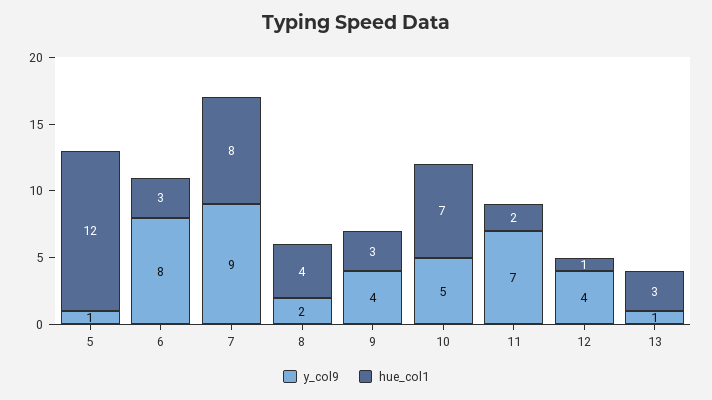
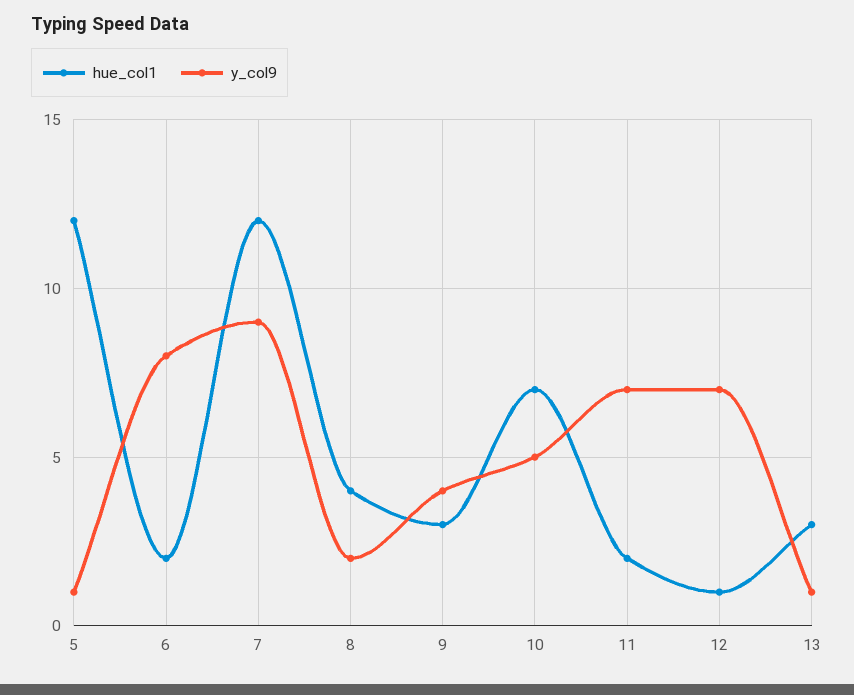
hue_col1, 6: 3 -> 2
hue_col1, 7: 8 -> 12
y_col9, 12: 4 -> 7

